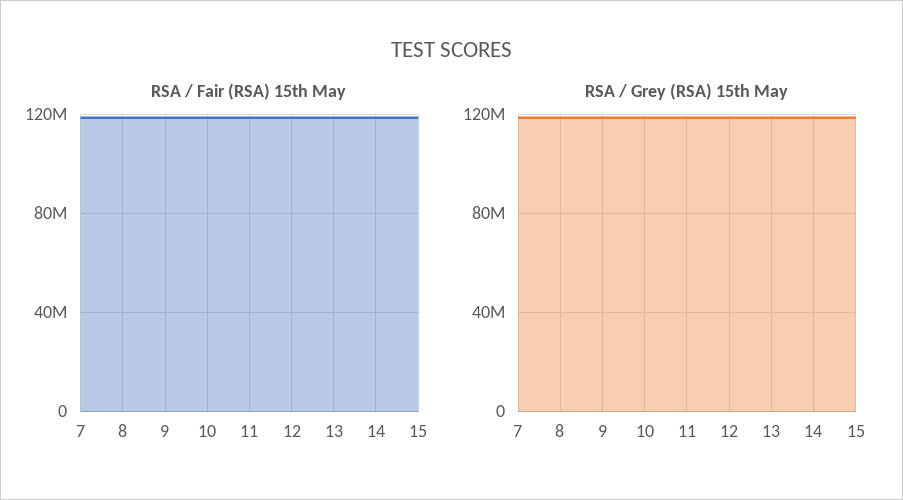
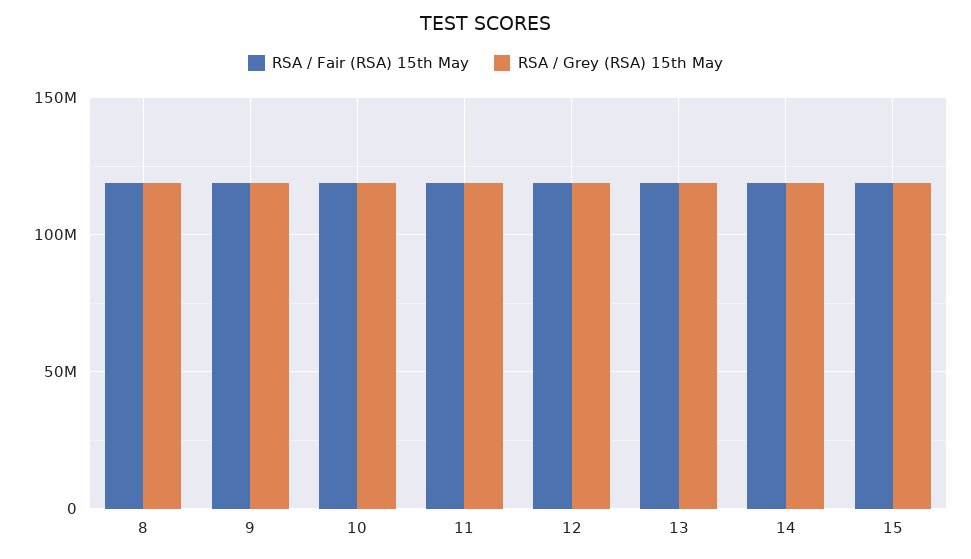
RSA / Fair (RSA) 15th May, 7: 120000000 -> none
RSA / Grey (RSA) 15th May, 7: 120000000 -> none

